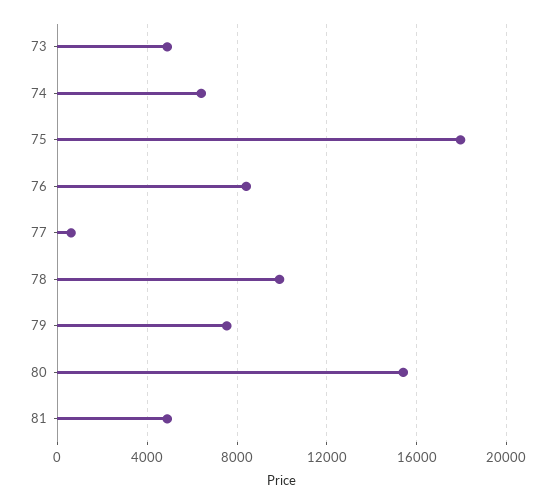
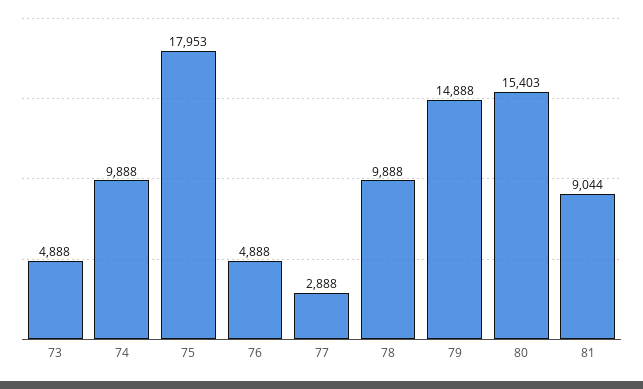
74: 6500 -> 9888
76: 8500 -> 4888
77: 500 -> 2888
79: 7500 -> 14888
81: 5000 -> 9044

